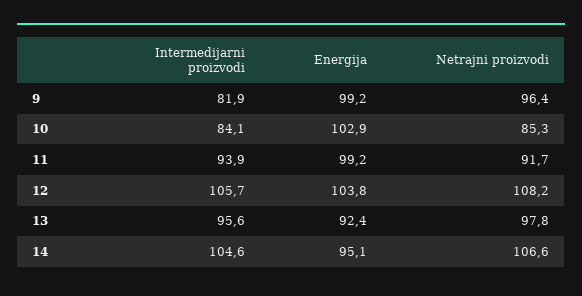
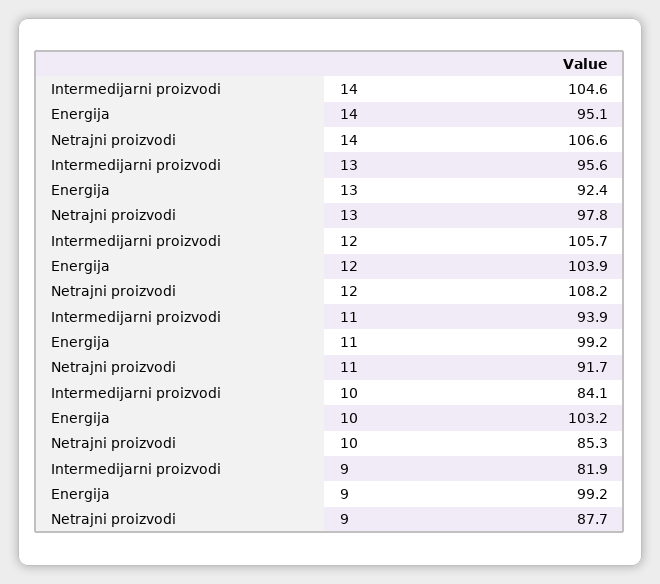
Netrajni proizvodi, 9: 96.4 -> 87.7
Energija, 10: 102.9 -> 103.2
Energija, 12: 103.8 -> 103.9

